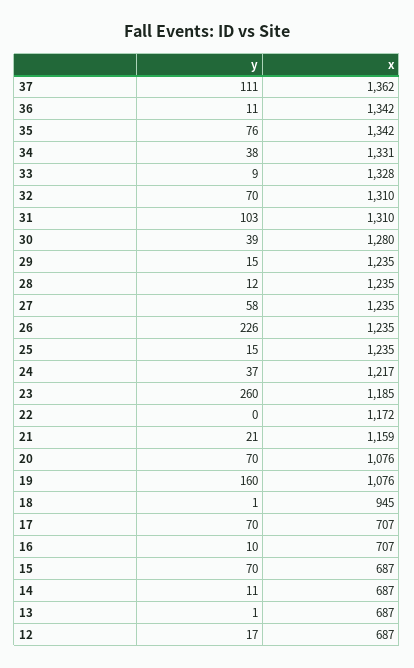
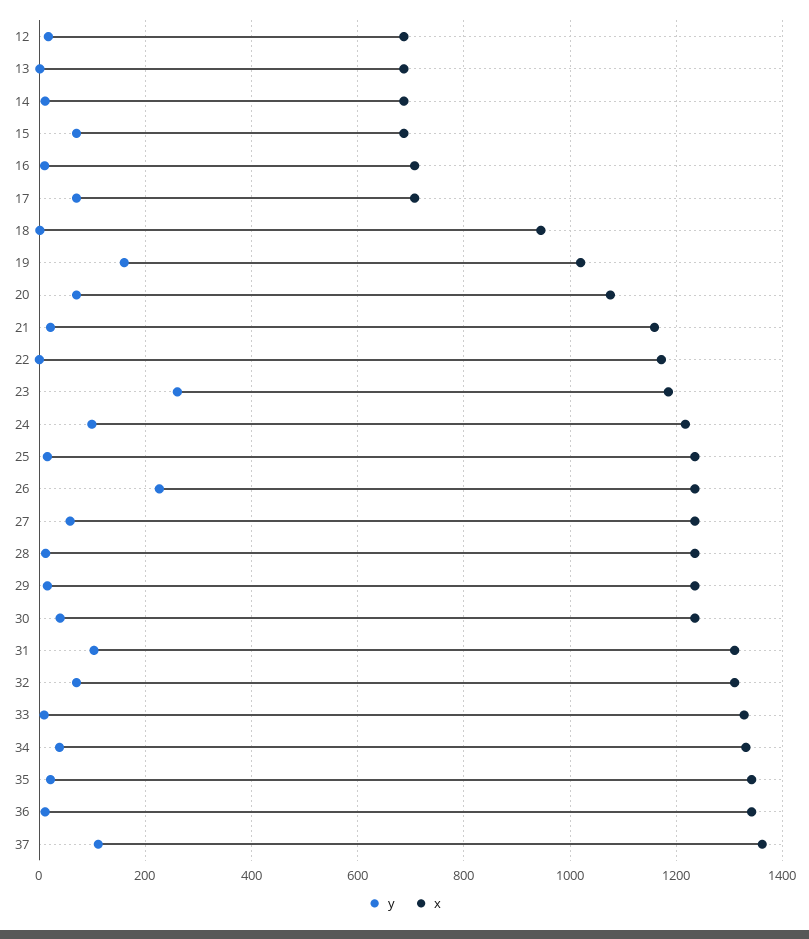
y, 35: 76 -> 20
x, 30: 1280 -> 1240
y, 24: 37 -> 100
x, 19: 1076 -> 1020

